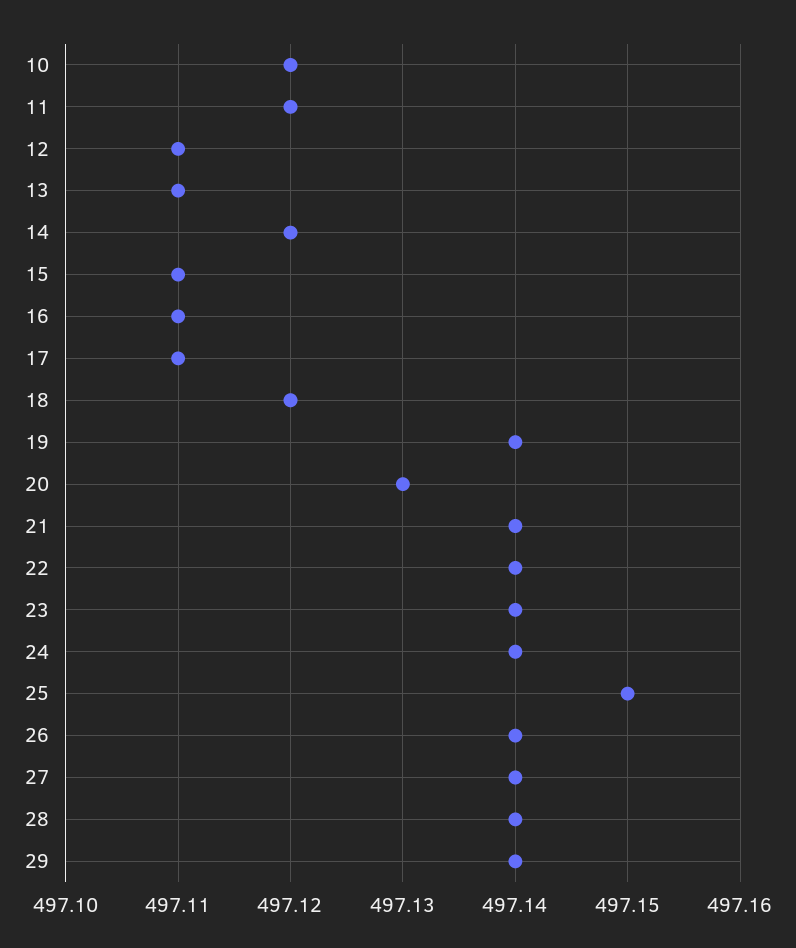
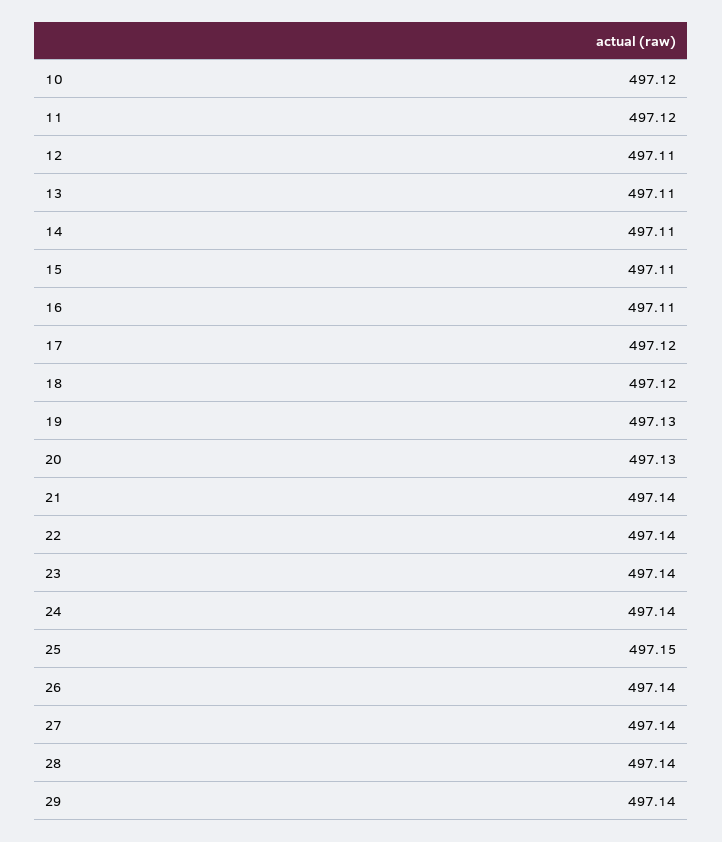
14: 497.12 -> 497.11
17: 497.11 -> 497.12
19: 497.14 -> 497.13

